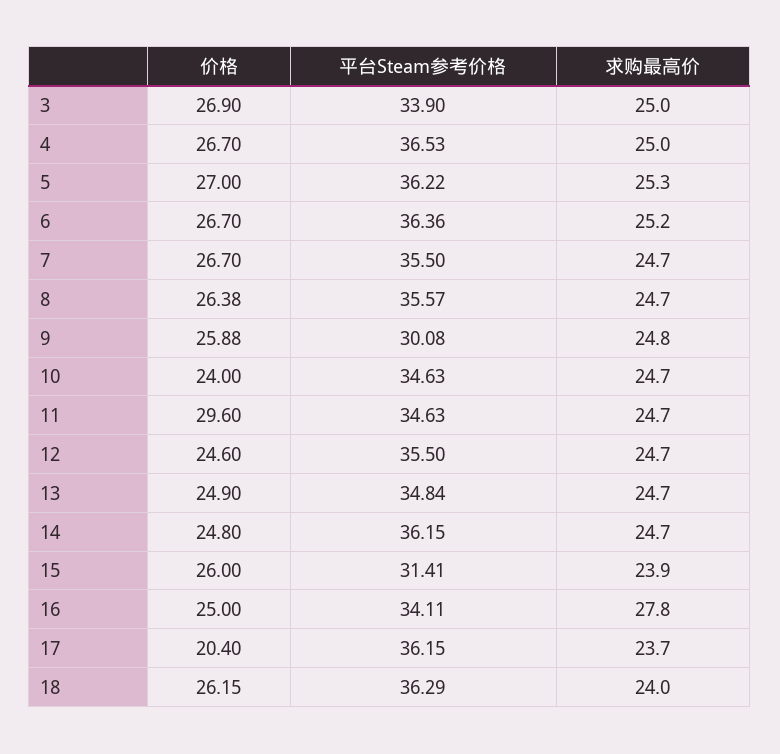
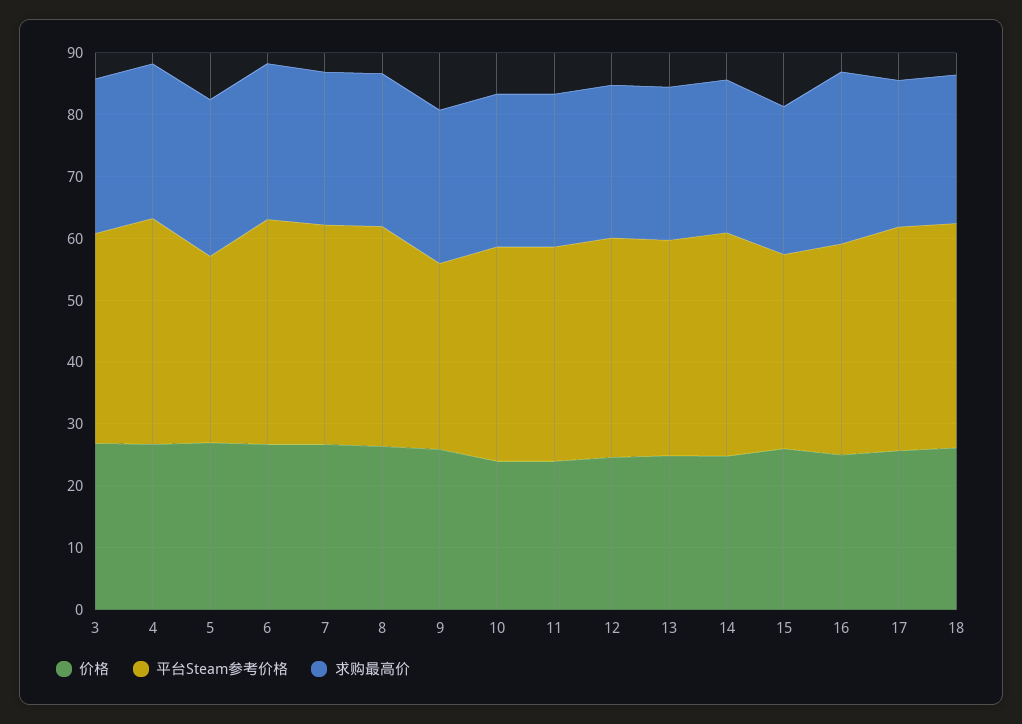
平台Steam参考价格, 5: 36.22 -> 30
价格, 11: 29.6 -> 24
价格, 17: 20.4 -> 26

